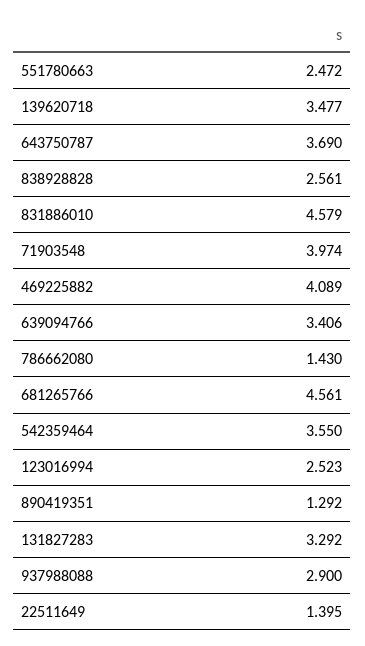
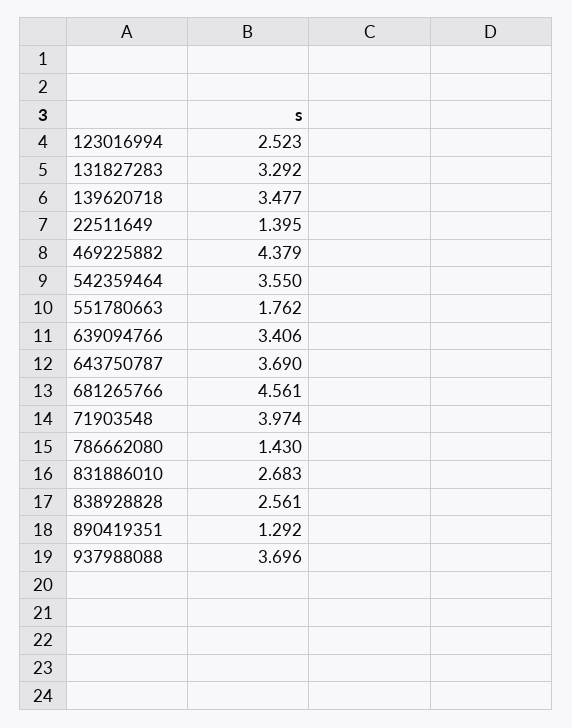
551780663: 2.472 -> 1.762
831886010: 4.579 -> 2.683
469225882: 4.089 -> 4.379
937988088: 2.9 -> 3.696

